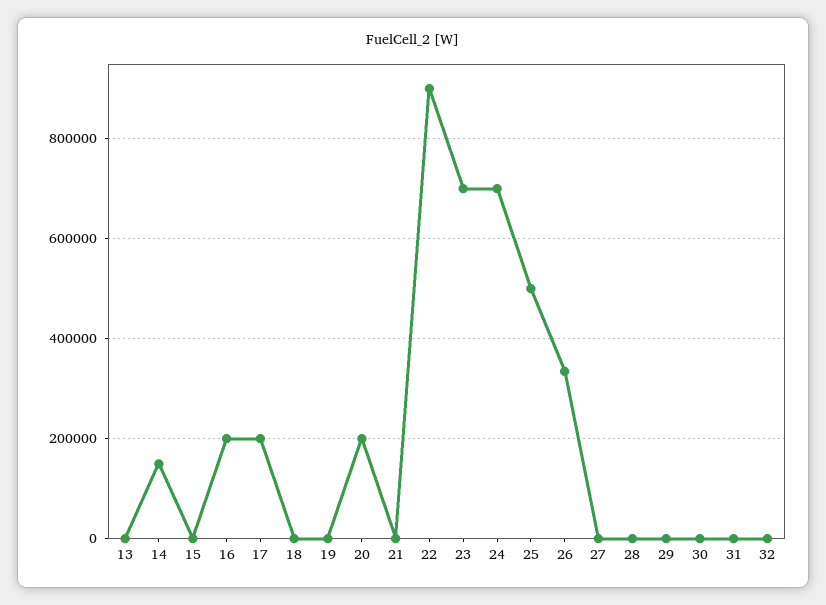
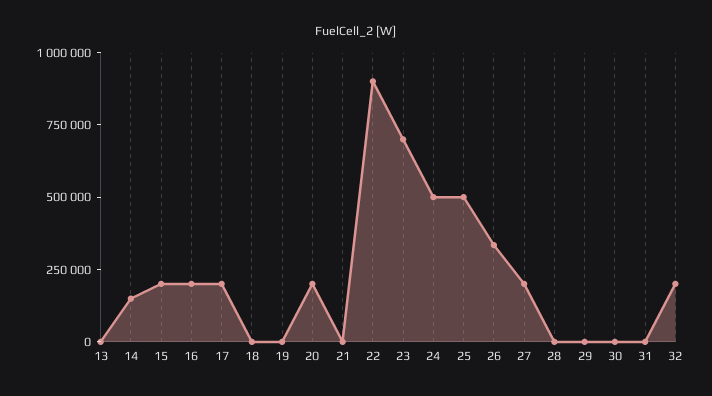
15: 0 -> 200000
24: 700000 -> 500000
27: 0 -> 200000
32: 0 -> 200000

